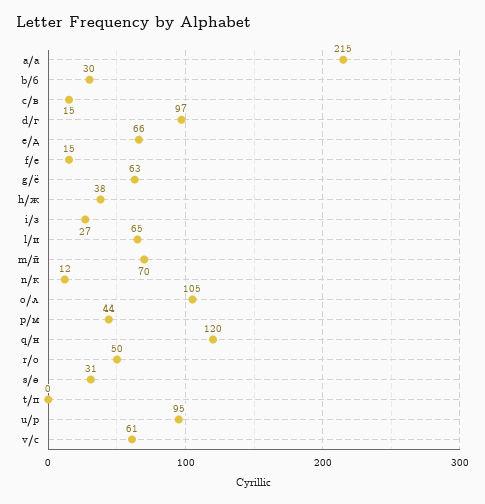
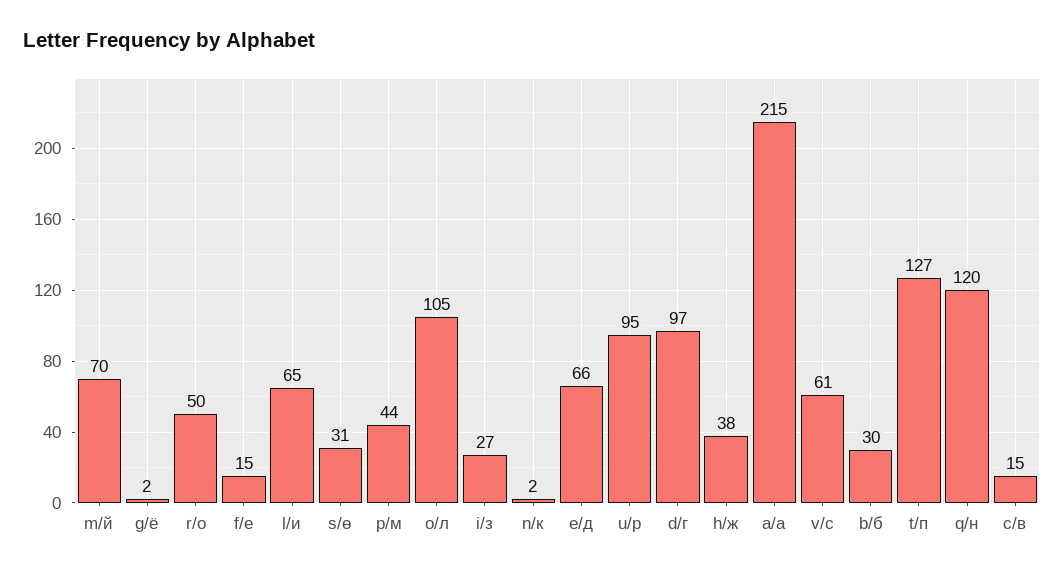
g/ё: 63 -> 2
n/к: 12 -> 2
t/п: 0 -> 127

